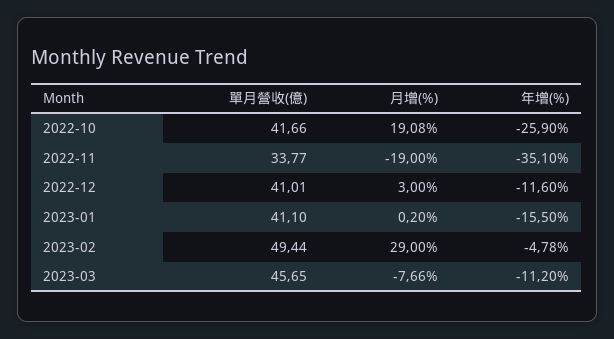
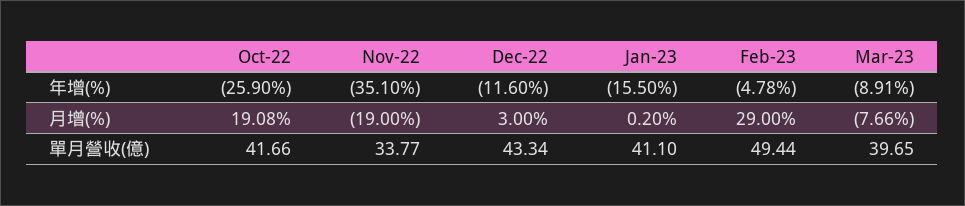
單月營收(億), 2022-12: 41.01 -> 43.34
單月營收(億), 2023-03: 45.65 -> 39.65
年增(%), 2023-03: -11.2 -> -8.91

